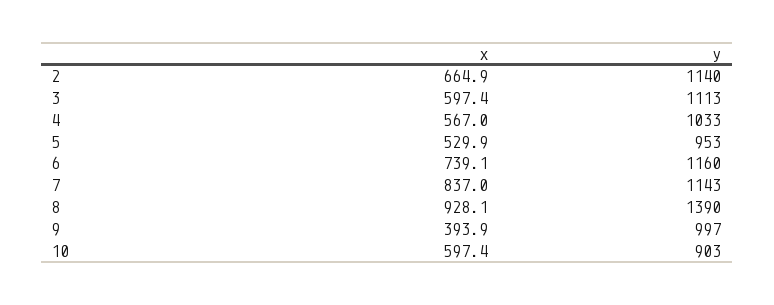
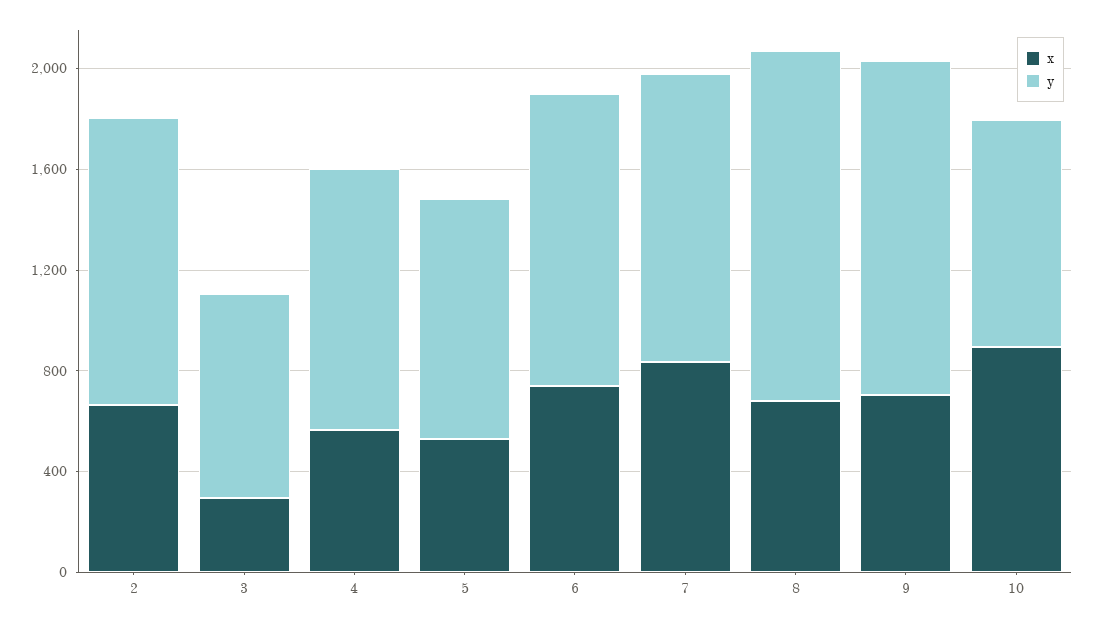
x, 3: 597.4 -> 300
y, 3: 1113 -> 800
x, 8: 928.1 -> 700
x, 9: 393.9 -> 700
y, 9: 997 -> 1300
x, 10: 597.4 -> 900

